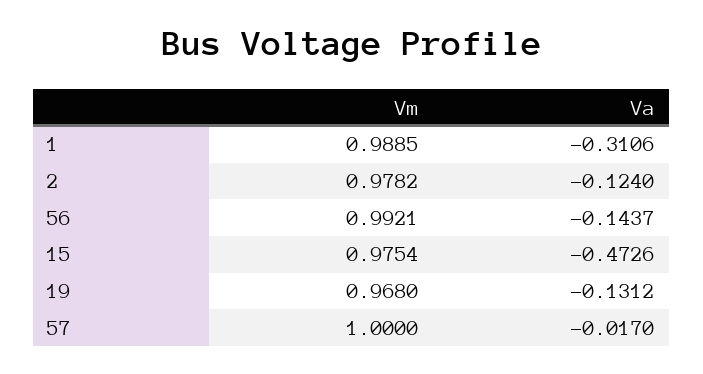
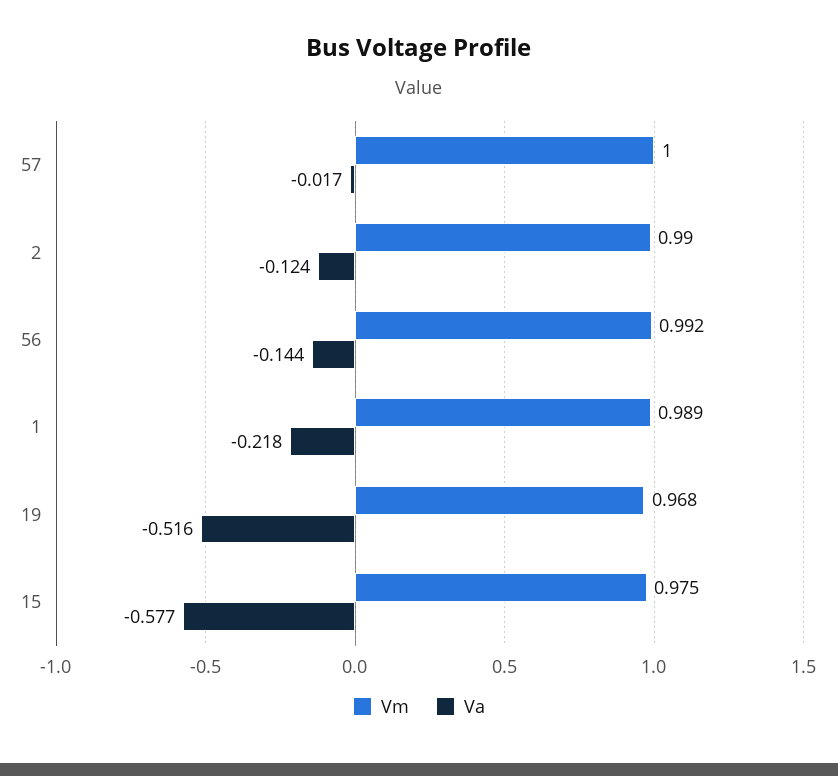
Va, 1: -0.3106 -> -0.218
Vm, 2: 0.9782 -> 0.99
Va, 15: -0.4726 -> -0.577
Va, 19: -0.1312 -> -0.516

